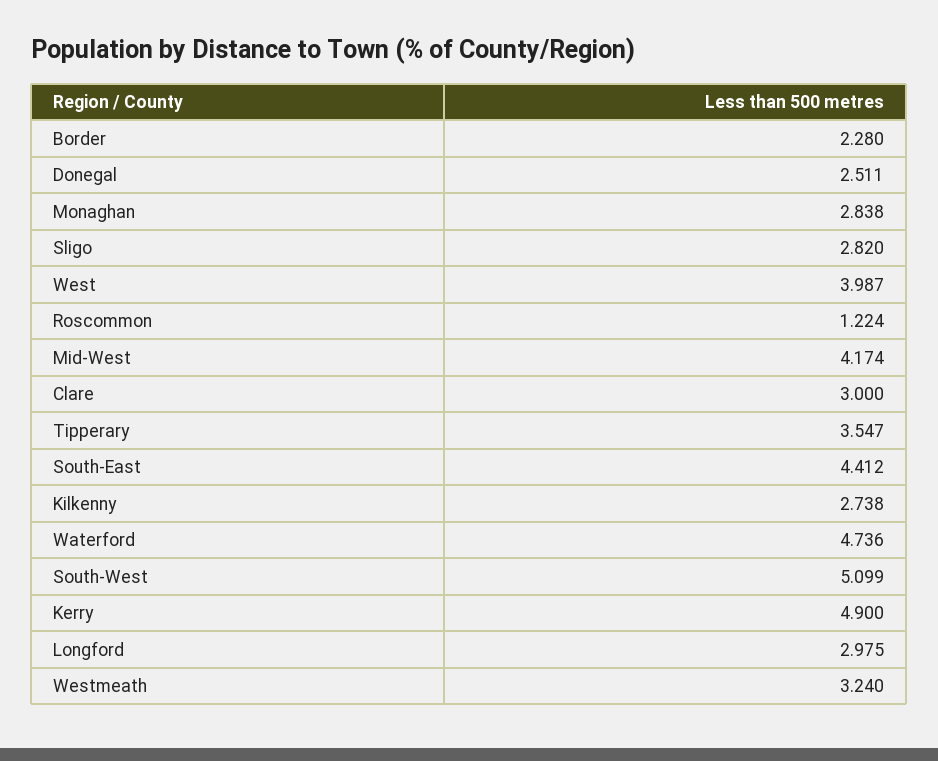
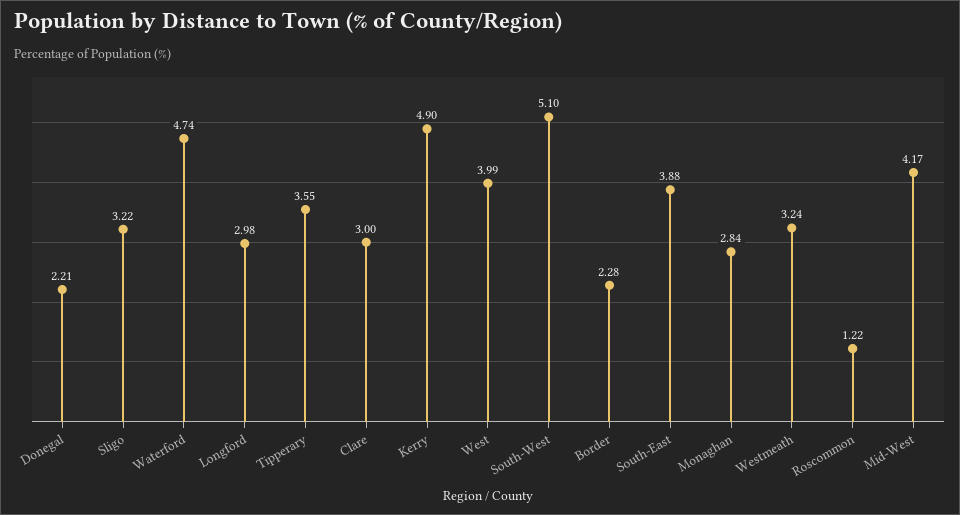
Donegal: 2.511 -> 2.21
Sligo: 2.82 -> 3.22
South-East: 4.412 -> 3.88
Kilkenny: 2.738 -> none

